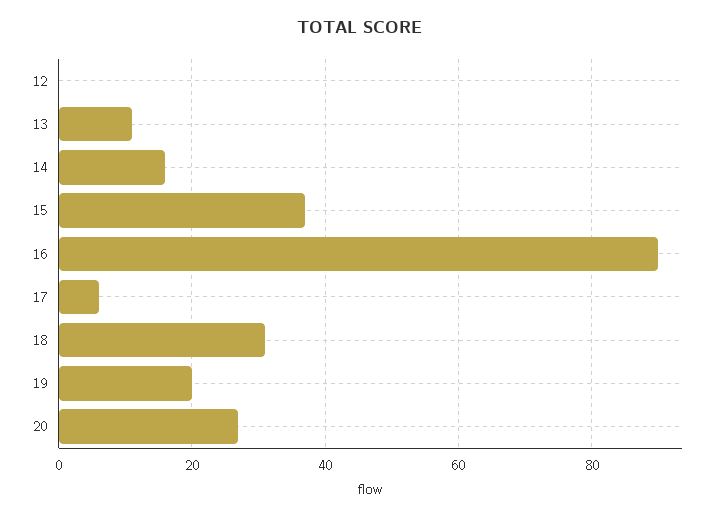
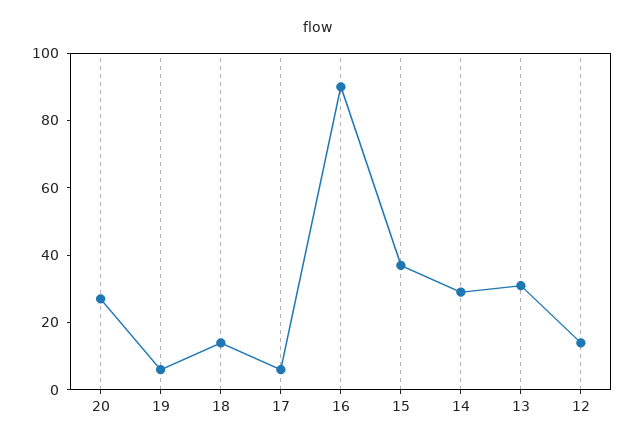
12: 0 -> 15
13: 10 -> 30
14: 15 -> 30
18: 30 -> 15
19: 20 -> 5

